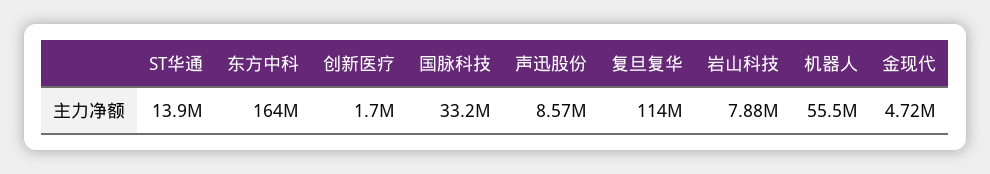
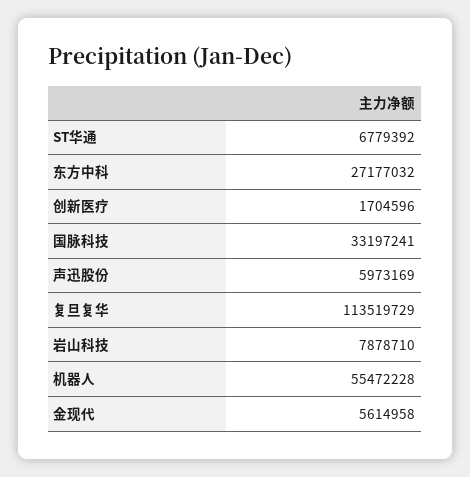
ST华通: 13900000 -> 6779392
东方中科: 164000000 -> 27177032
声迅股份: 8570000 -> 5973169
金现代: 4720000 -> 5614958

